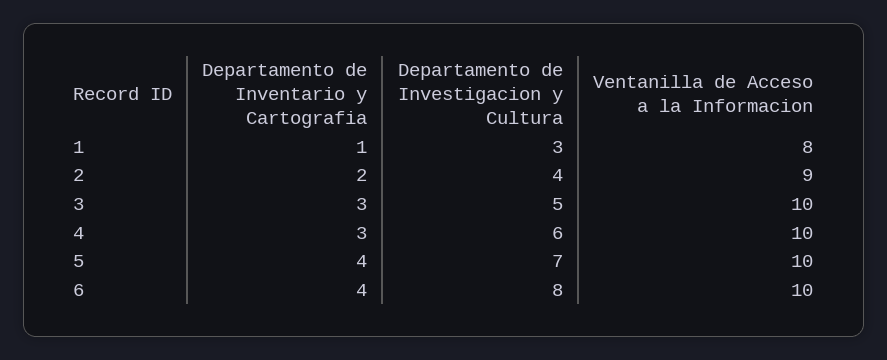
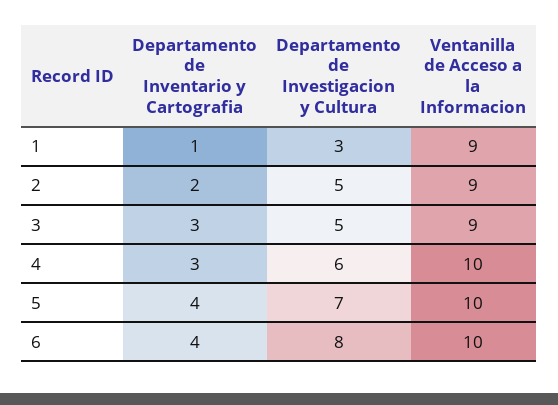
Ventanilla de Acceso a la Informacion, 1: 8 -> 9
Departamento de Investigacion y Cultura, 2: 4 -> 5
Ventanilla de Acceso a la Informacion, 3: 10 -> 9

